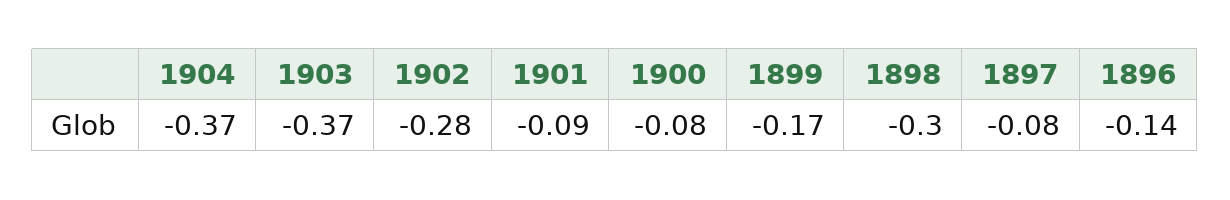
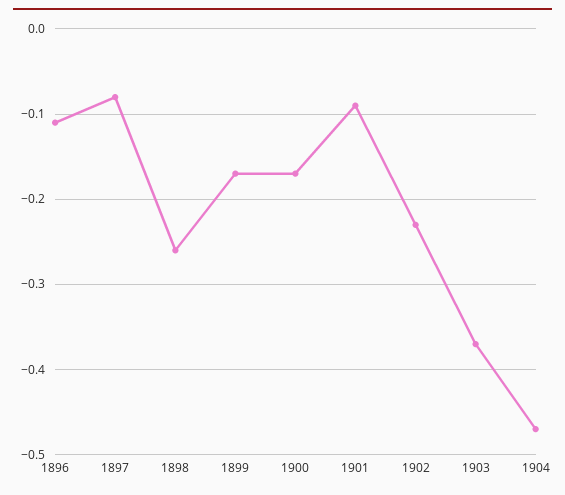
1904: -0.37 -> -0.47
1902: -0.28 -> -0.23
1900: -0.08 -> -0.17
1898: -0.3 -> -0.26
1896: -0.14 -> -0.11

